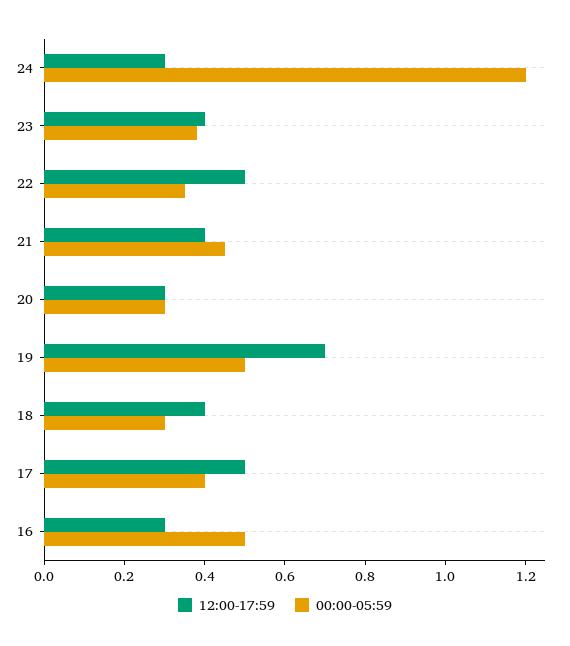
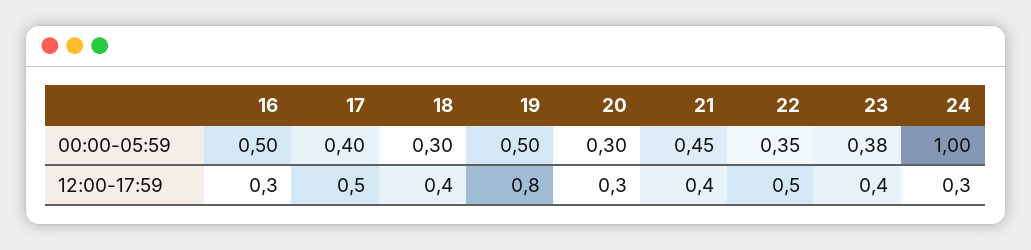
00:00-05:59, 24: 1.2 -> 1
12:00-17:59, 19: 0.7 -> 0.8

